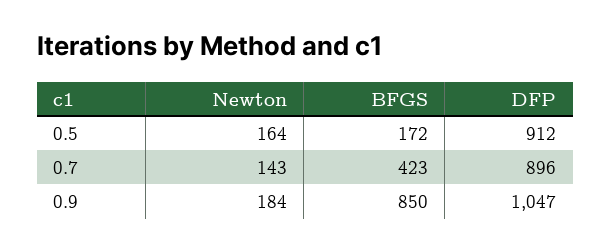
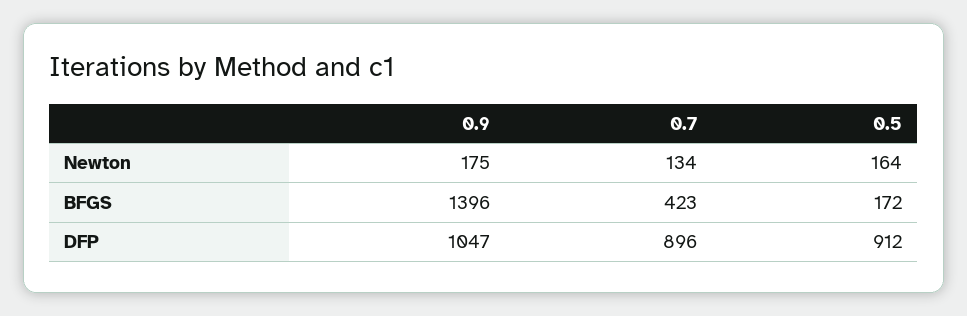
Newton, 0.7: 143 -> 134
Newton, 0.9: 184 -> 175
BFGS, 0.9: 850 -> 1396

